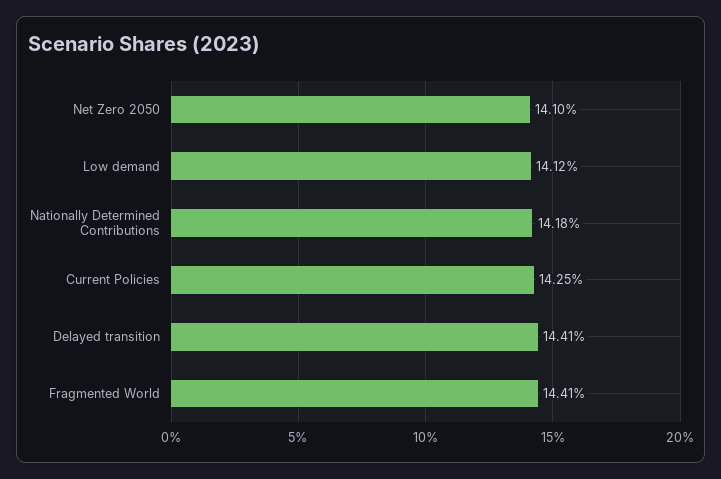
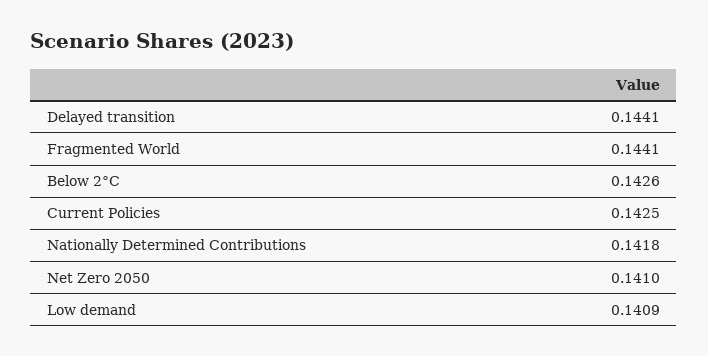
Low demand: 0.1412 -> 0.1409
Below 2°C: none -> 0.1426

